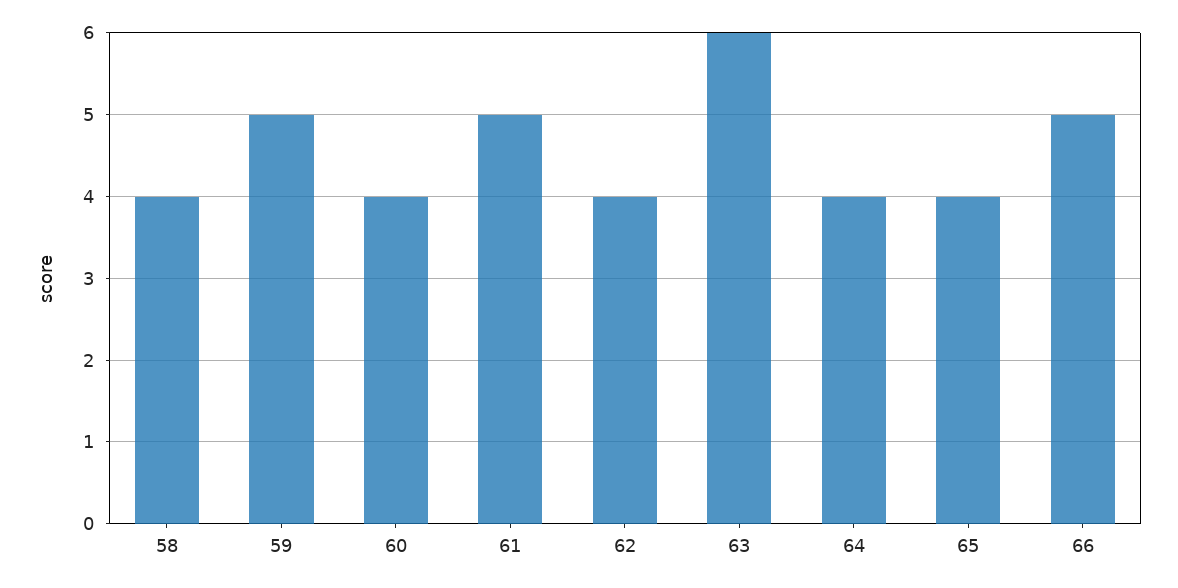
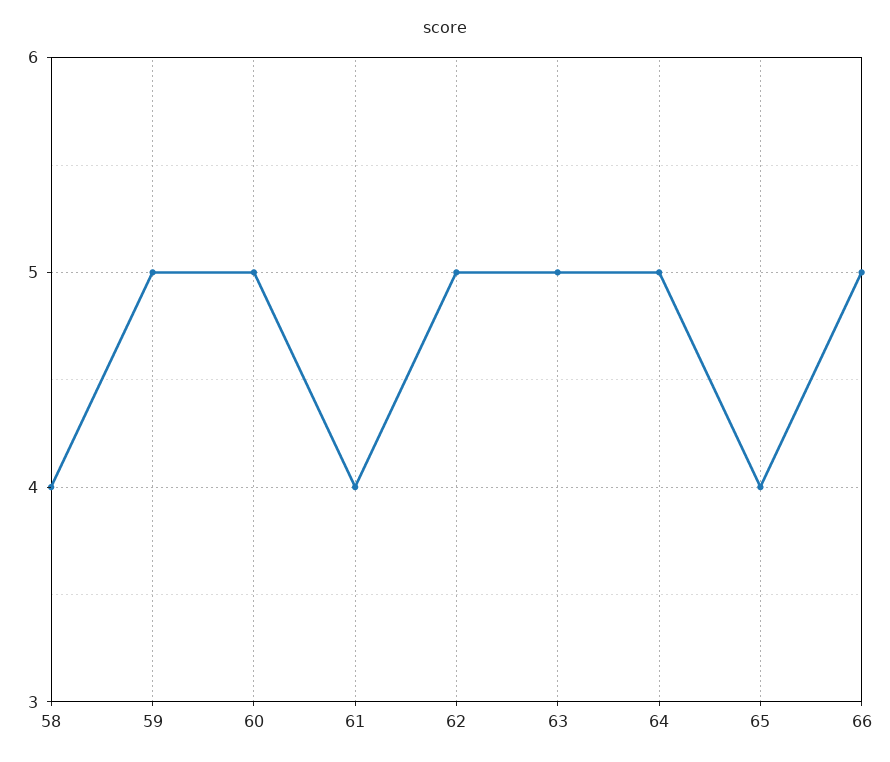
60: 4 -> 5
61: 5 -> 4
62: 4 -> 5
63: 6 -> 5
64: 4 -> 5

